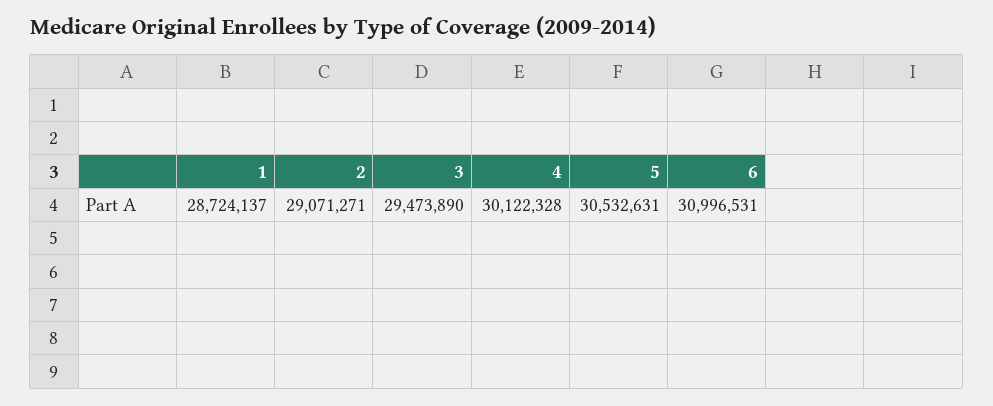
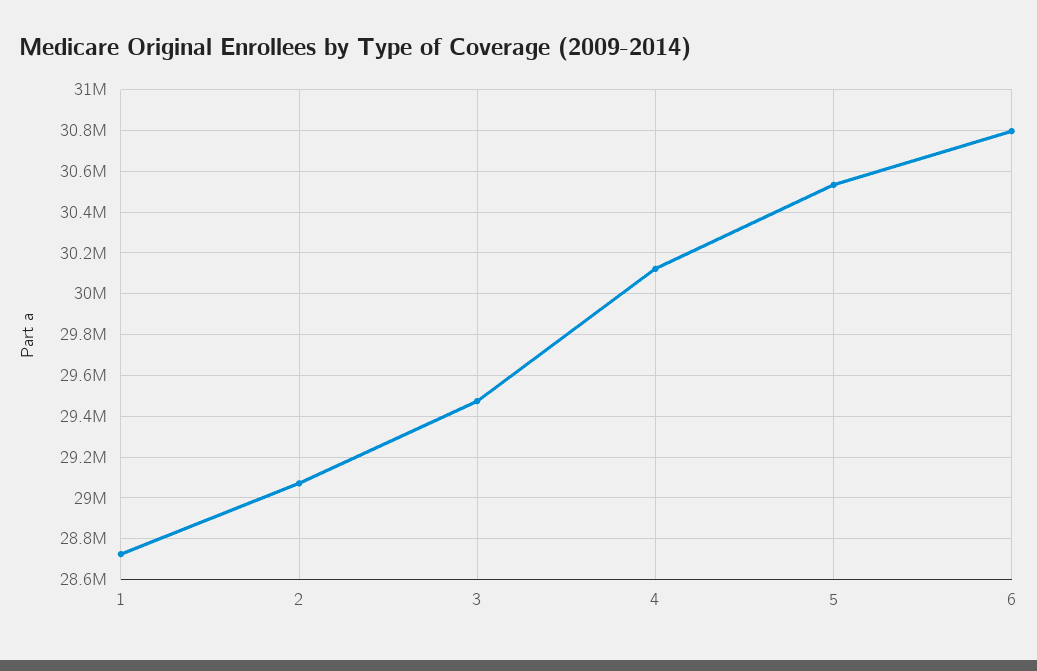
6: 30996531 -> 30800000

